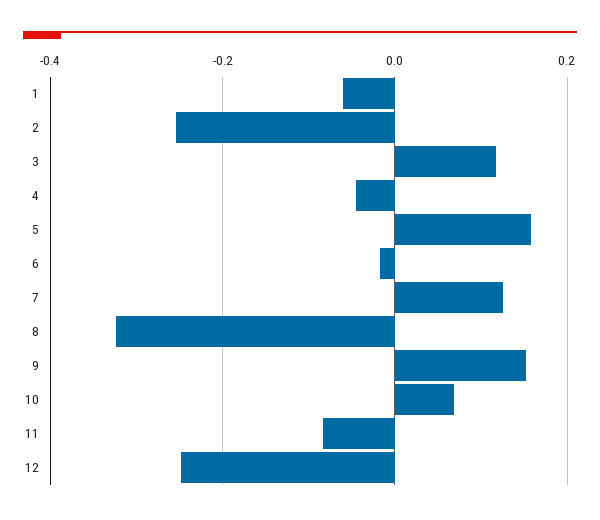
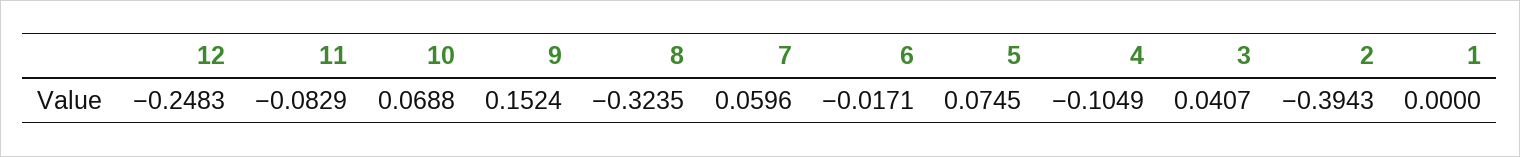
1: -0.06 -> 0
2: -0.26 -> -0.3943
3: 0.12 -> 0.0407
4: -0.04 -> -0.1049
5: 0.16 -> 0.0745
7: 0.12 -> 0.0596

